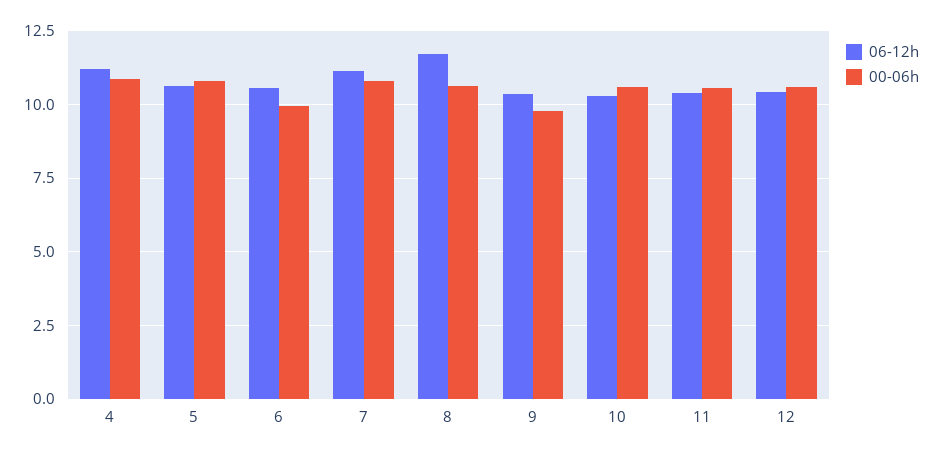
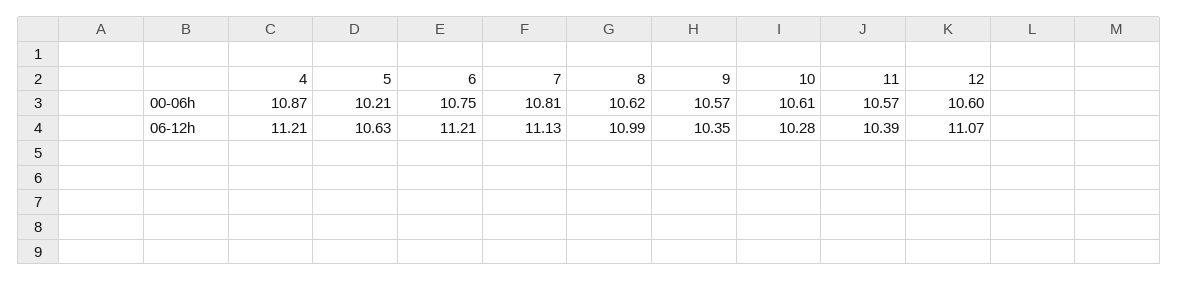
00-06h, 5: 10.75 -> 10.21
06-12h, 6: 10.5 -> 11.21
00-06h, 6: 10 -> 10.75
06-12h, 8: 11.75 -> 10.99
00-06h, 9: 9.75 -> 10.57
06-12h, 12: 10.5 -> 11.07

